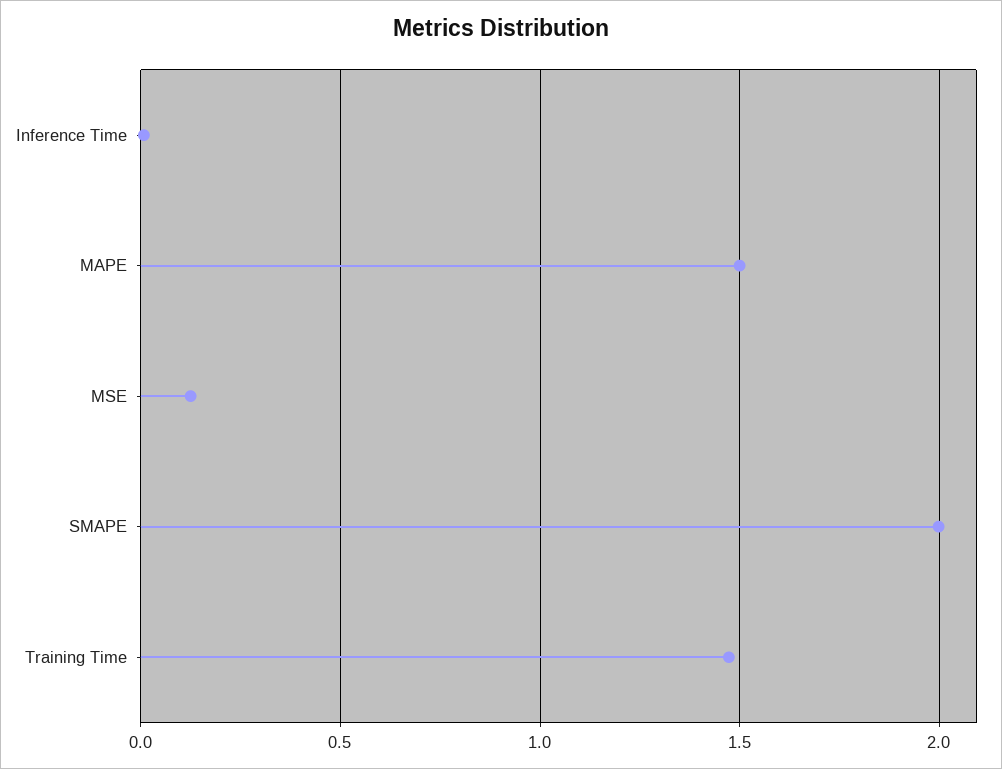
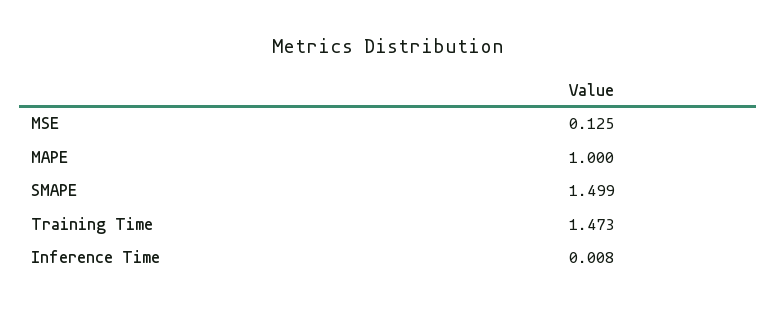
MAPE: 1.5 -> 1
SMAPE: 2 -> 1.499

